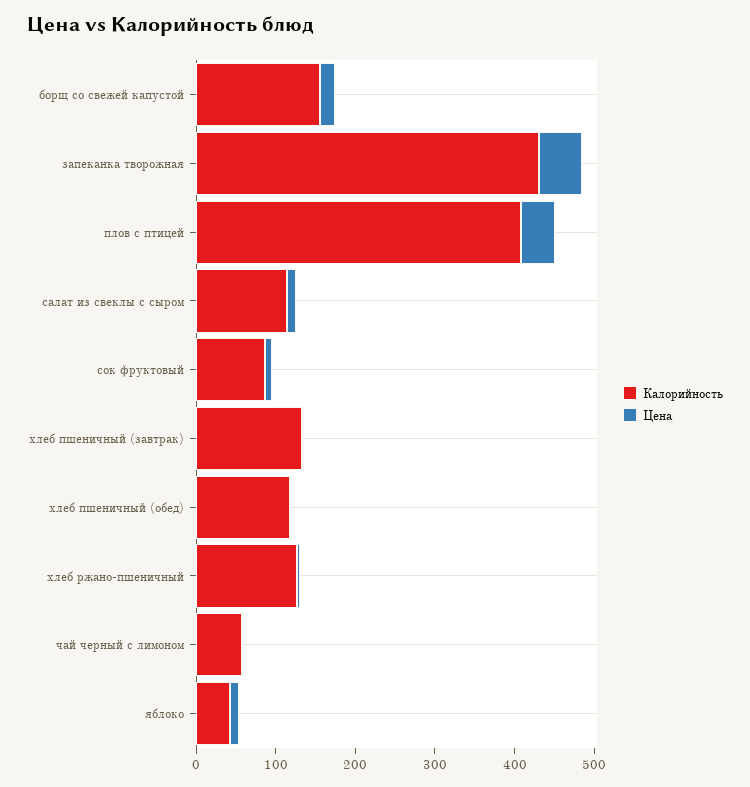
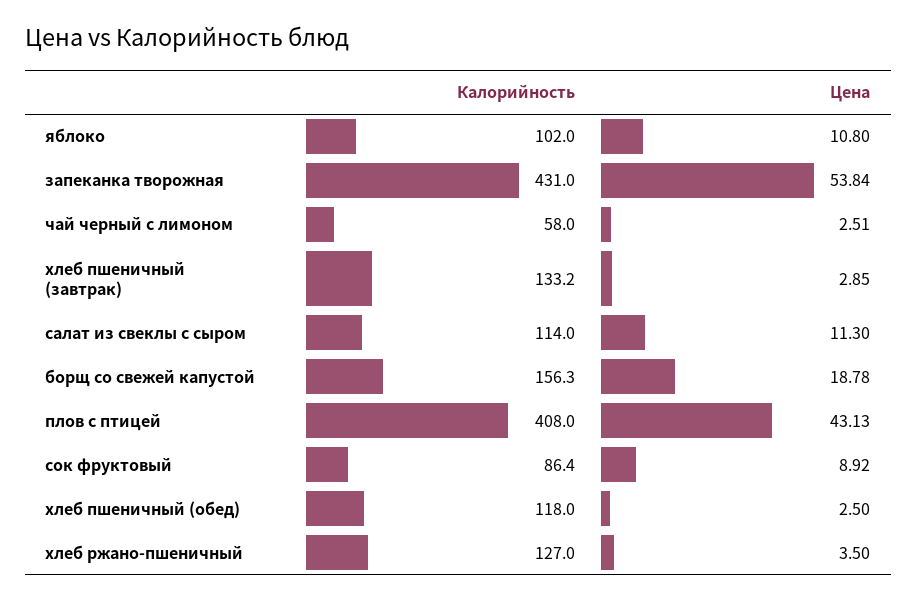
Калорийность, яблоко: 40 -> 102

